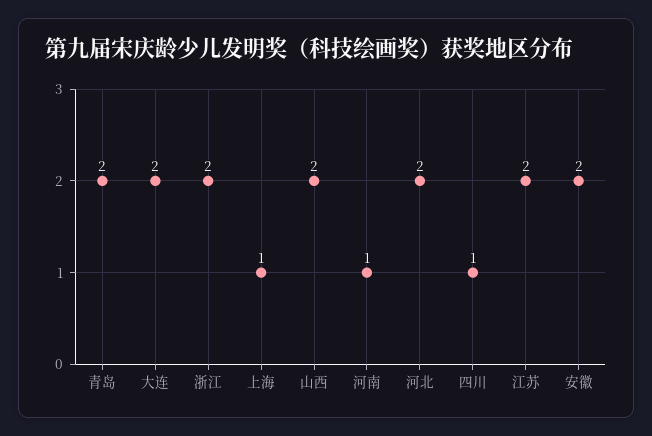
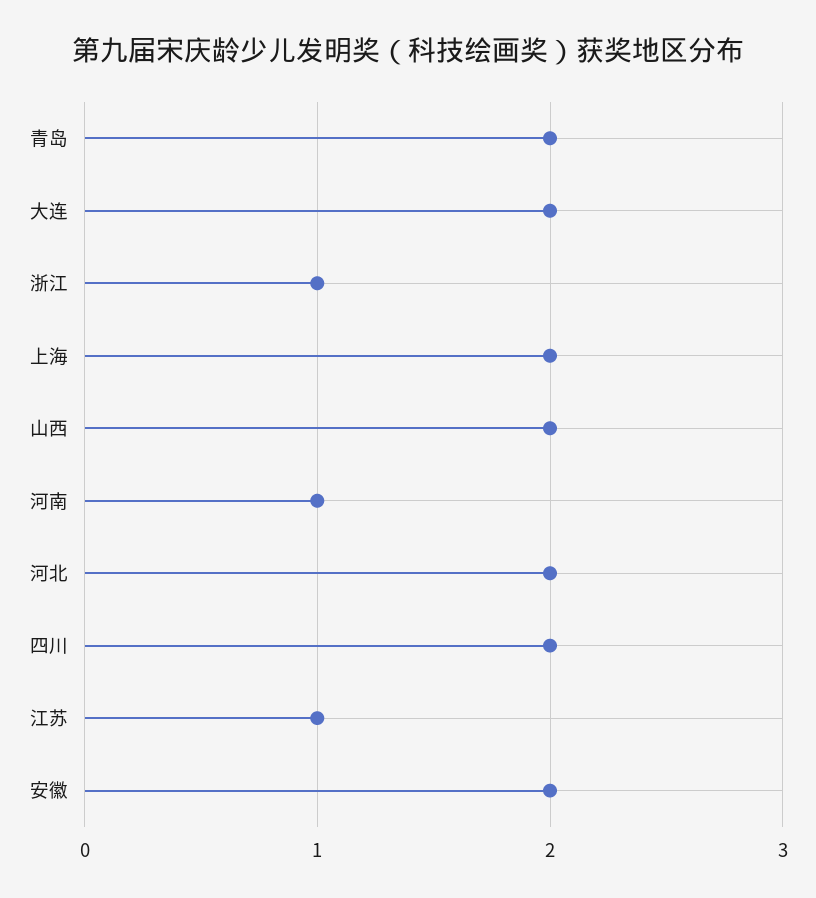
浙江: 2 -> 1
上海: 1 -> 2
四川: 1 -> 2
江苏: 2 -> 1

